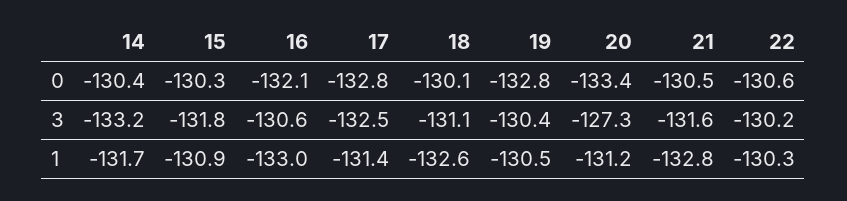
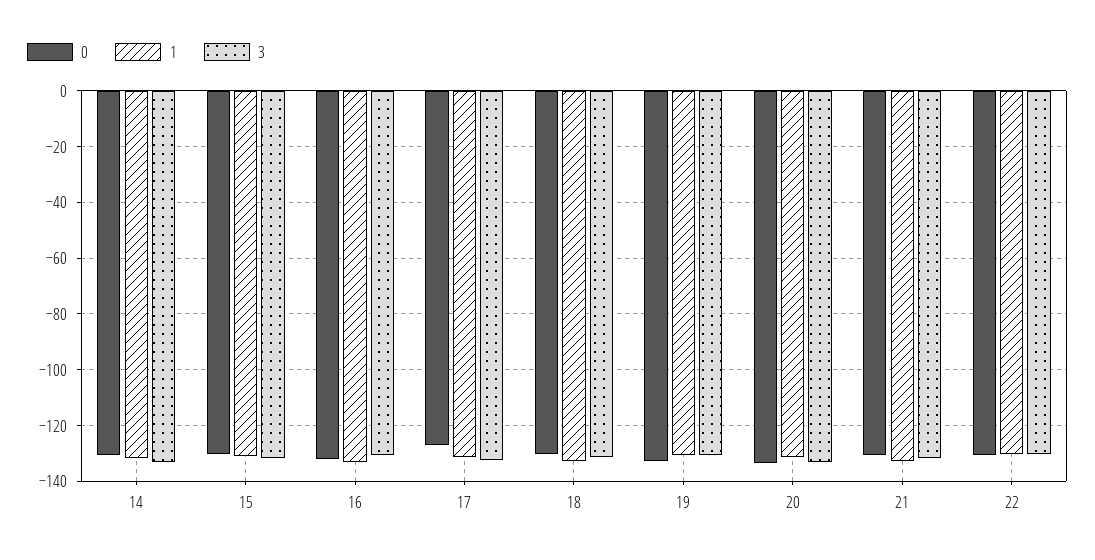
0, 17: -132.8 -> -127.5
3, 20: -127.3 -> -132.5

